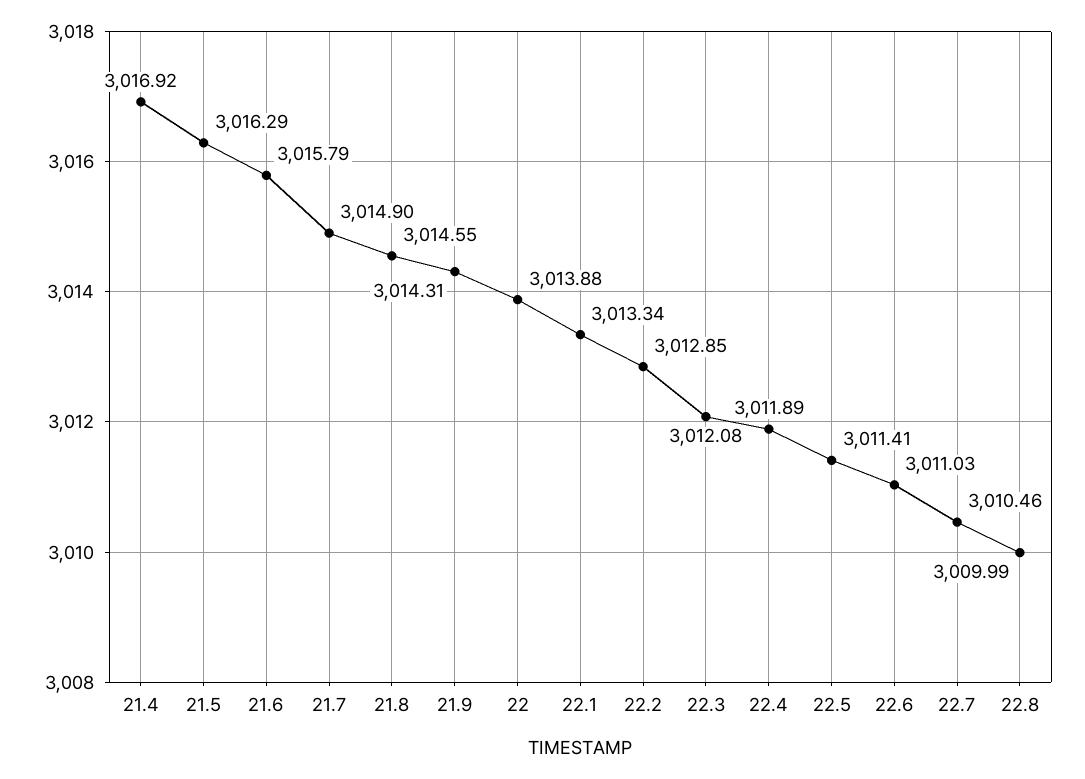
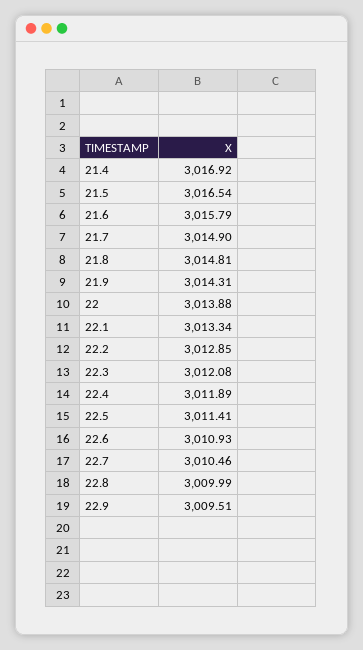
21.5: 3016.29 -> 3016.54
21.8: 3014.55 -> 3014.81
22.6: 3011.03 -> 3010.93
22.9: none -> 3009.51

